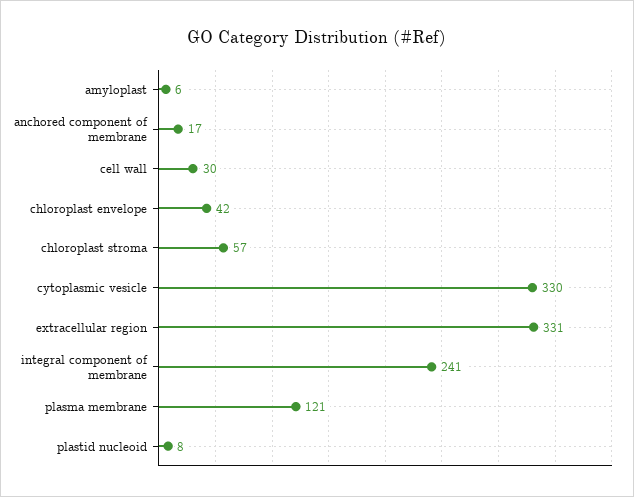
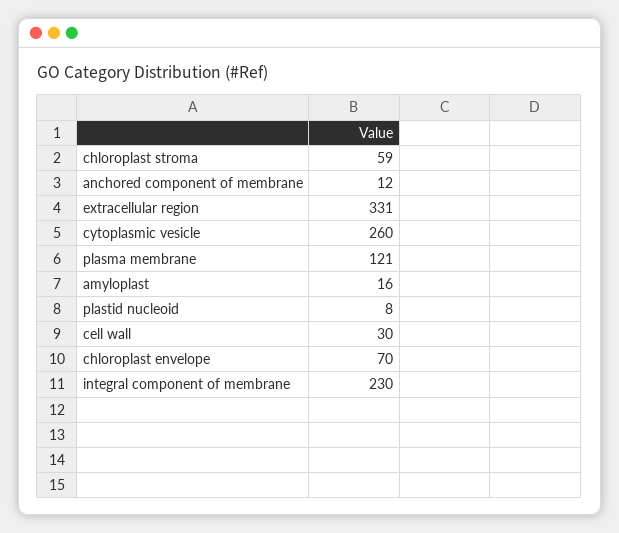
amyloplast: 6 -> 16
anchored component of membrane: 17 -> 12
chloroplast envelope: 42 -> 70
chloroplast stroma: 57 -> 59
cytoplasmic vesicle: 330 -> 260
integral component of membrane: 241 -> 230

